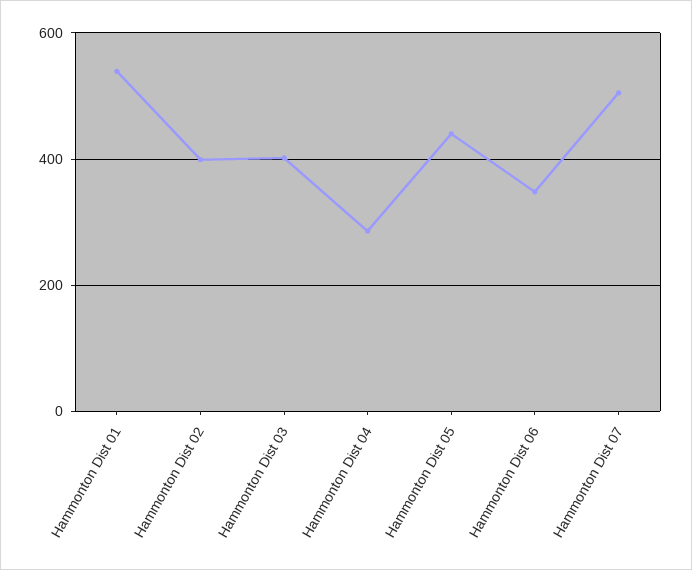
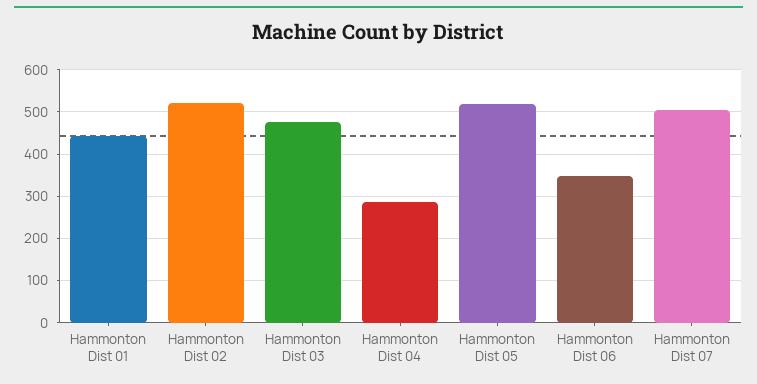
Hammonton Dist 01: 540 -> 440
Hammonton Dist 02: 400 -> 520
Hammonton Dist 03: 400 -> 480
Hammonton Dist 05: 440 -> 520

